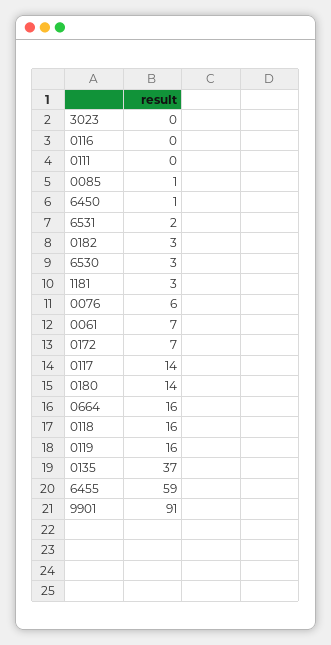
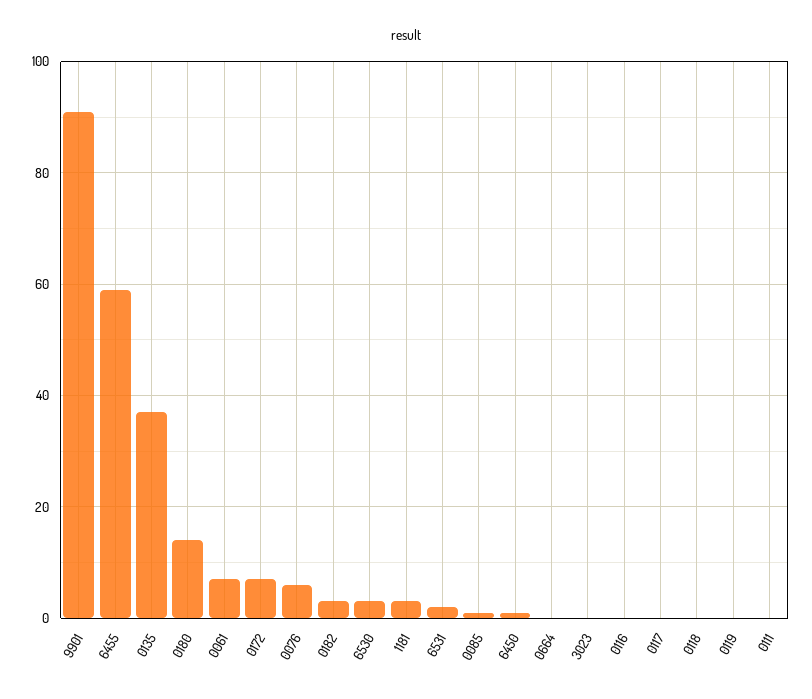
0117: 14 -> 0
0664: 16 -> 0
0118: 16 -> 0
0119: 16 -> 0

